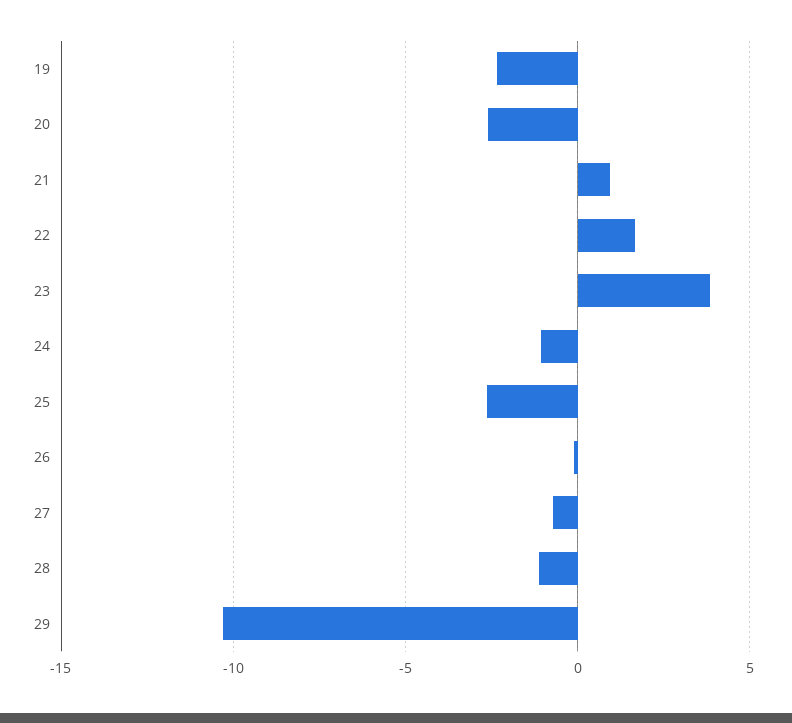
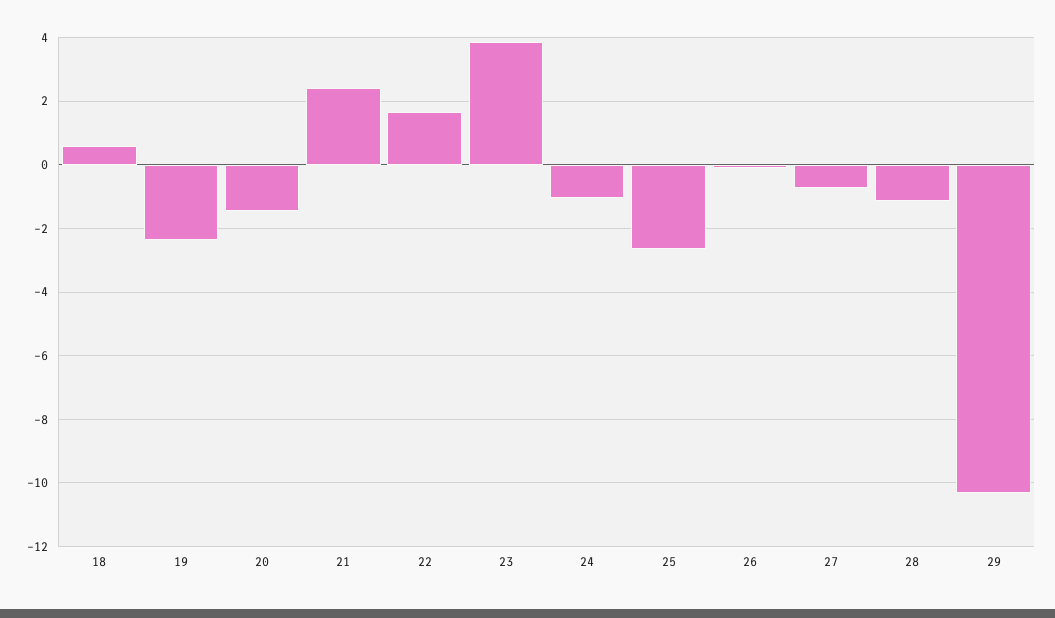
20: -2.5 -> -1.4
21: 1 -> 2.4
18: none -> 0.6

